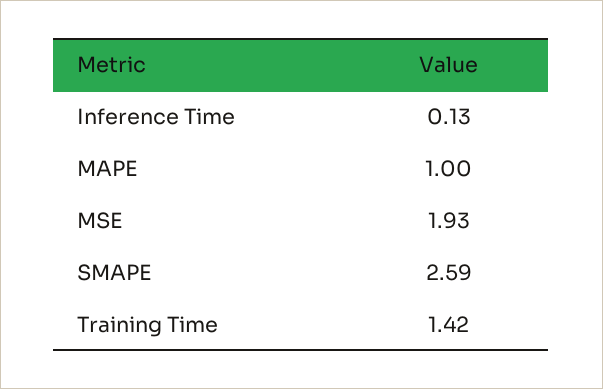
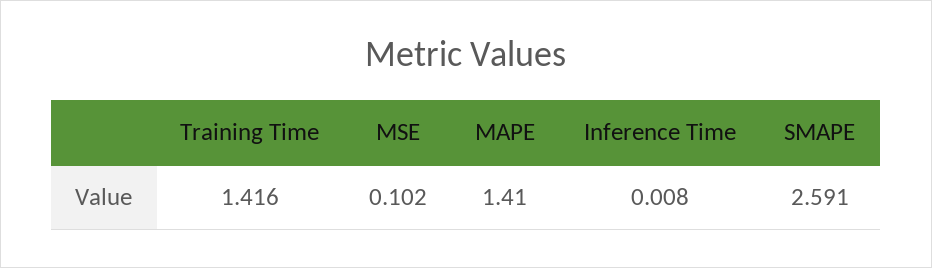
Inference Time: 0.13 -> 0.008
MAPE: 1 -> 1.41
MSE: 1.93 -> 0.102

